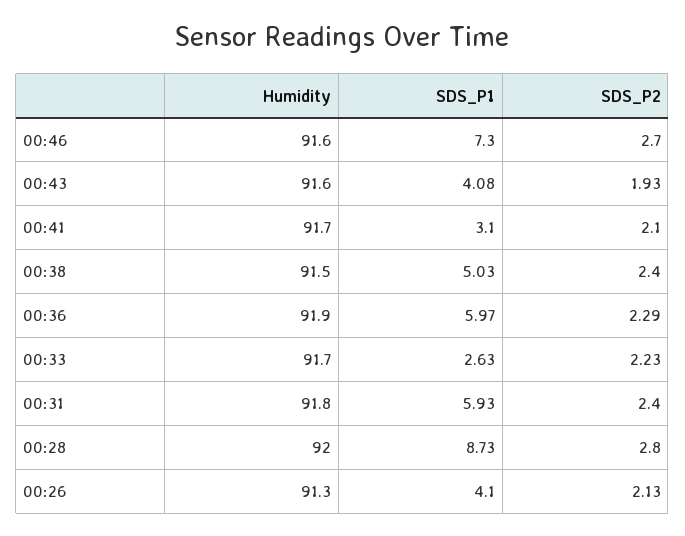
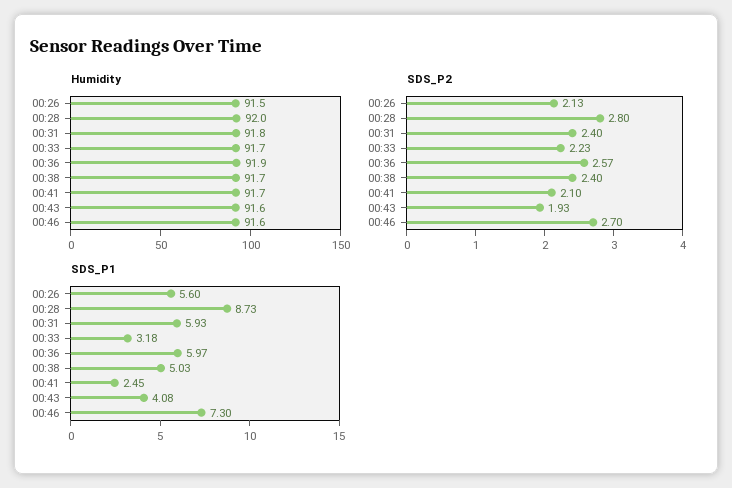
SDS_P1, 00:41: 3.1 -> 2.45
Humidity, 00:38: 91.5 -> 91.7
SDS_P2, 00:36: 2.29 -> 2.57
SDS_P1, 00:33: 2.63 -> 3.18
Humidity, 00:26: 91.3 -> 91.5
SDS_P1, 00:26: 4.1 -> 5.6

